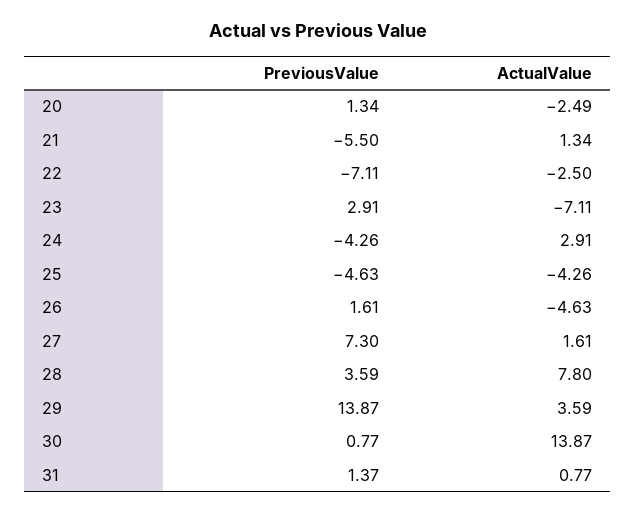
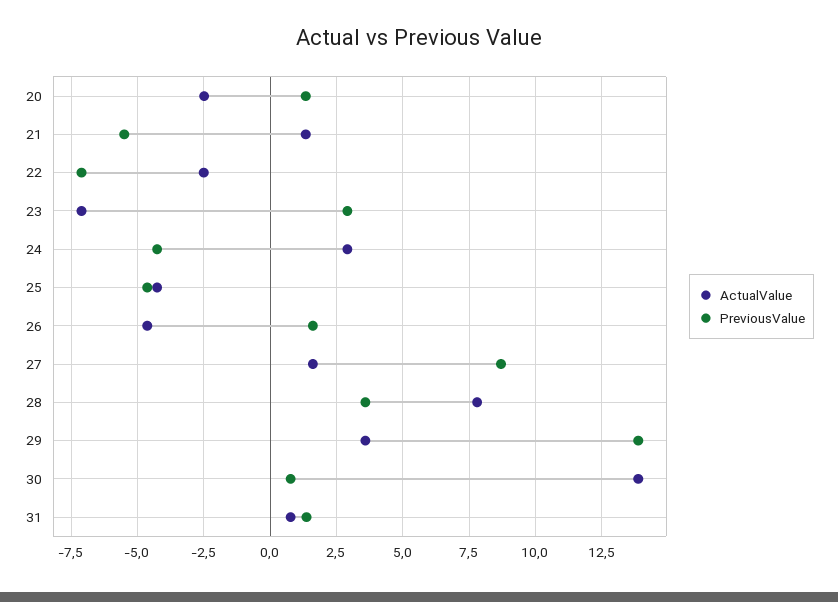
PreviousValue, 27: 7.3 -> 8.75

